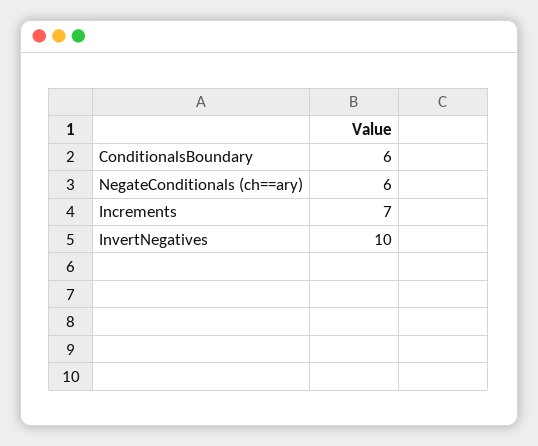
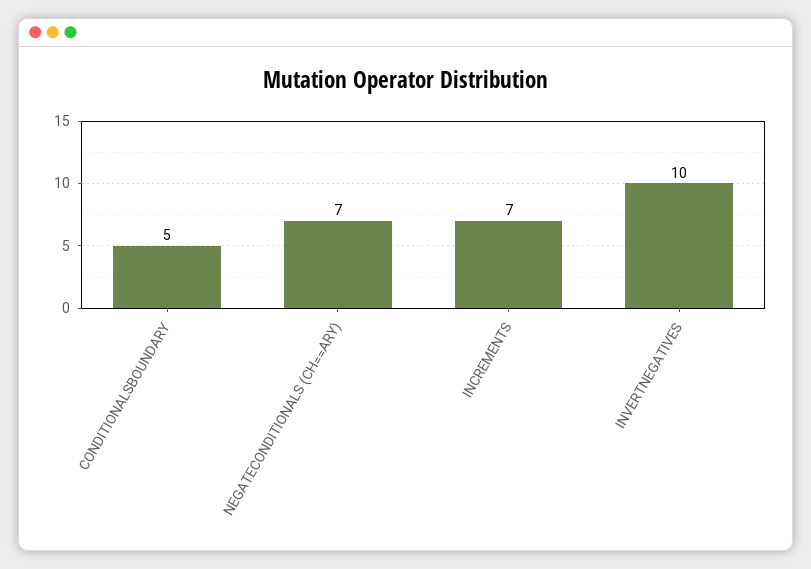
ConditionalsBoundary: 6 -> 5
NegateConditionals (ch==ary): 6 -> 7

